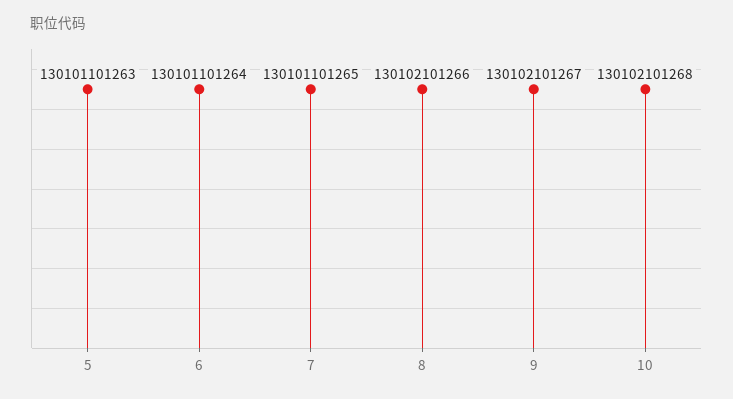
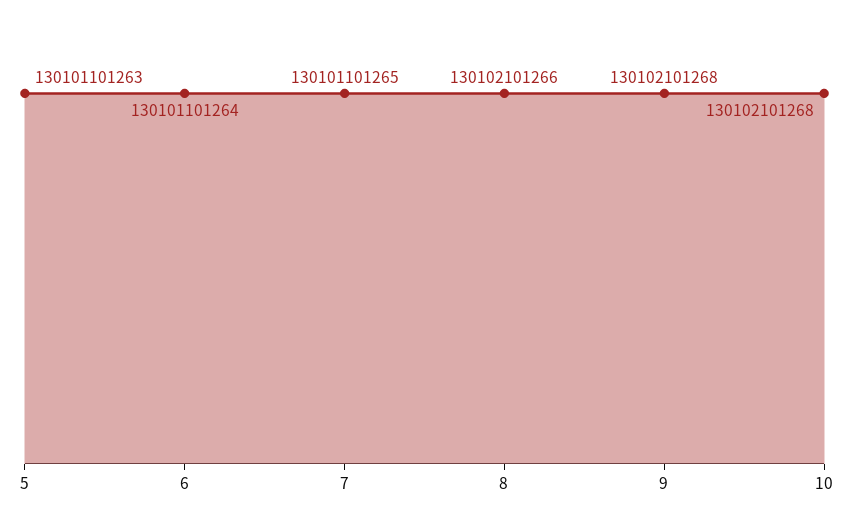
9: 130102101267 -> 130102101268

